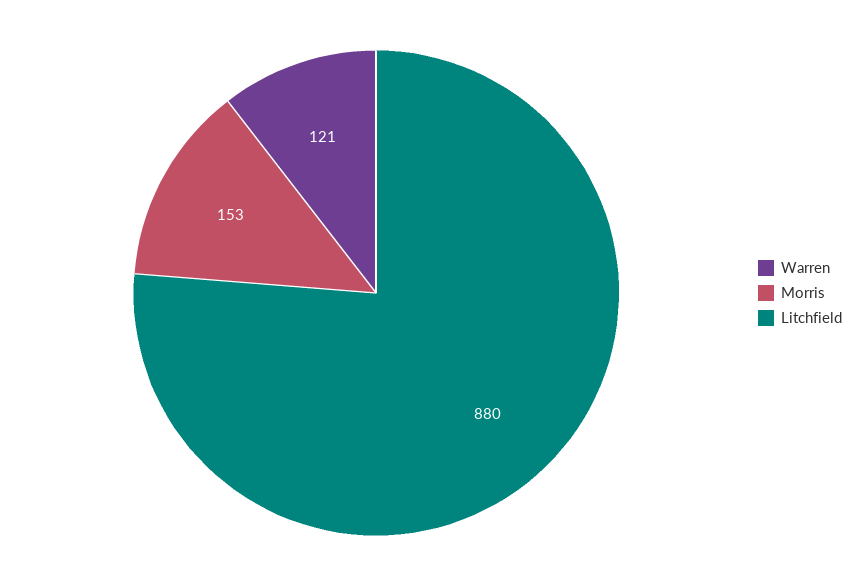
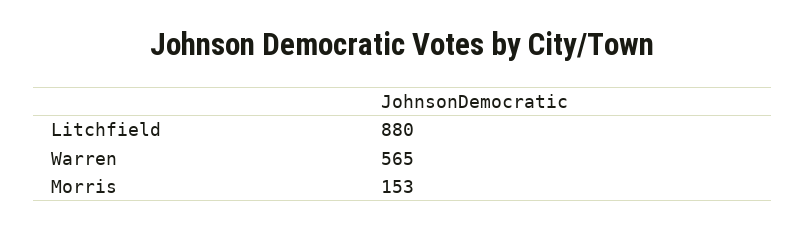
Warren: 121 -> 565

